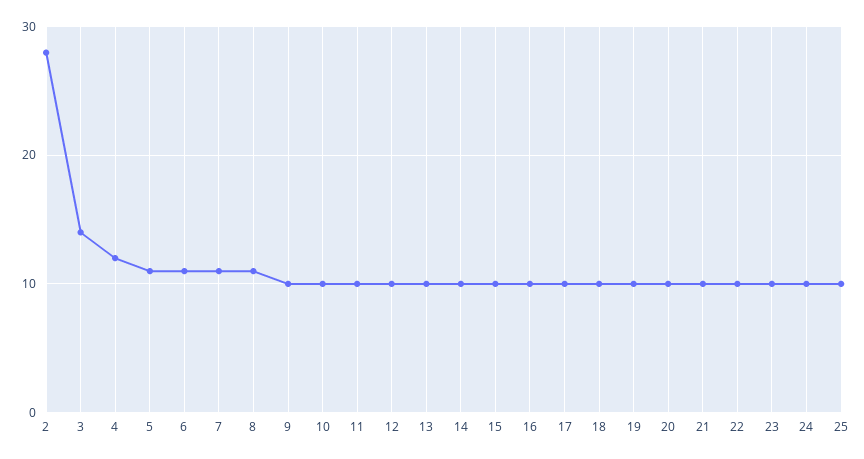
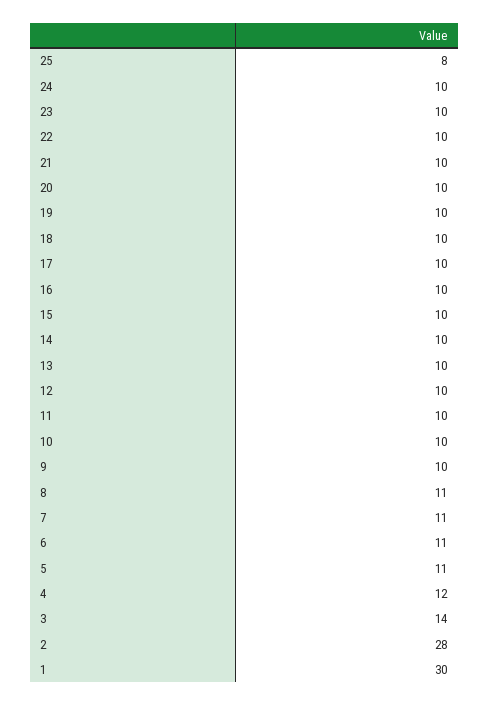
25: 10 -> 8
1: none -> 30

